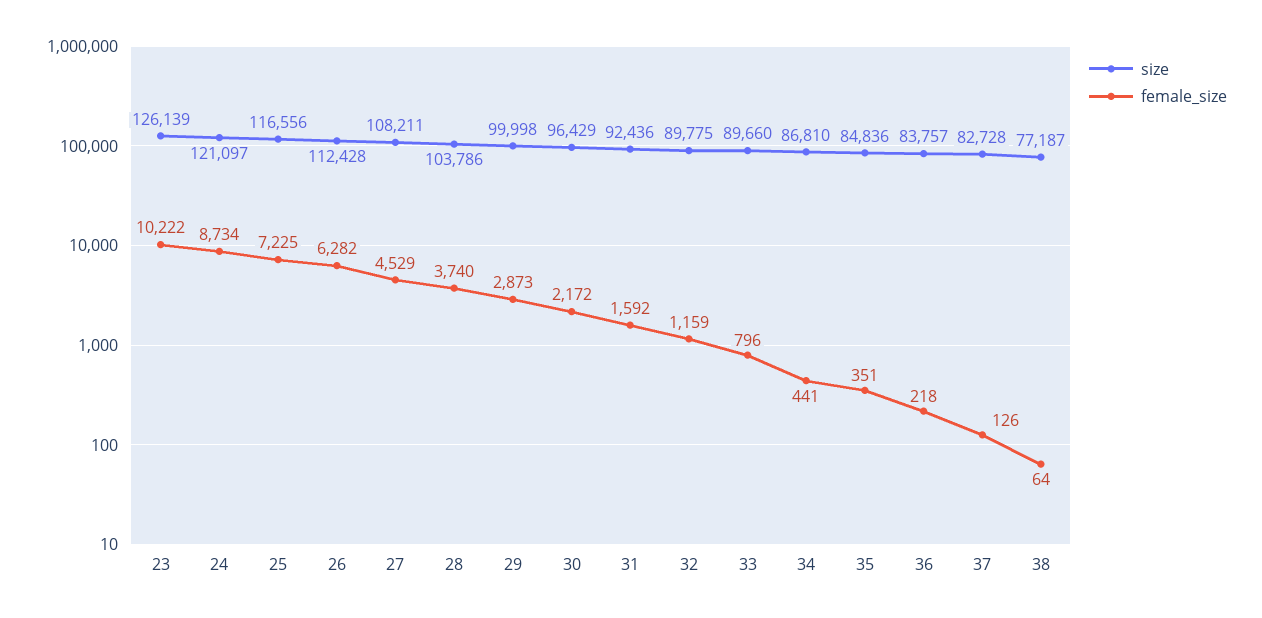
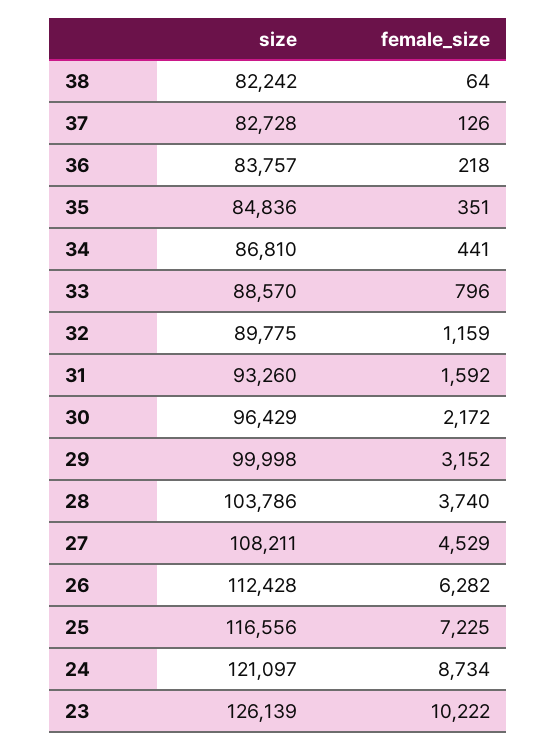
female_size, 29: 2873 -> 3152
size, 31: 92436 -> 93260
size, 33: 89660 -> 88570
size, 38: 77187 -> 82242

